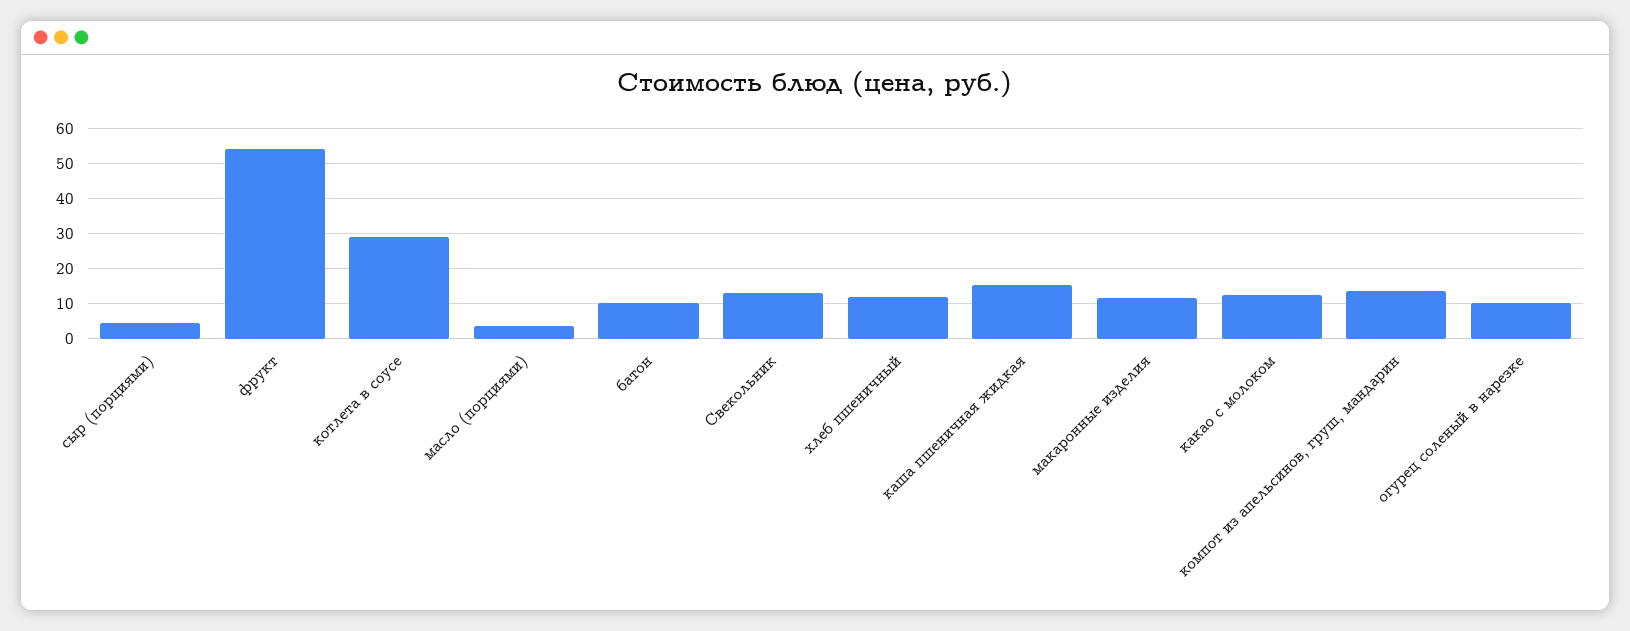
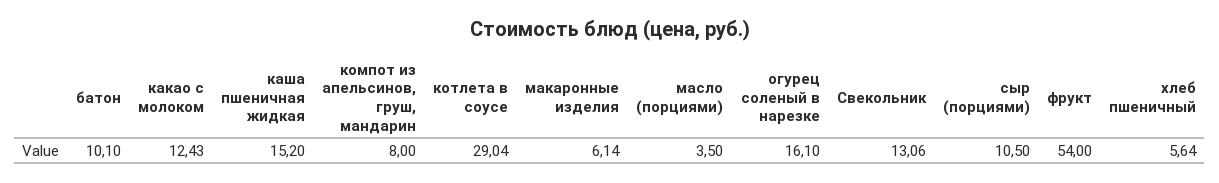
сыр (порциями): 4 -> 10.5
хлеб пшеничный: 12 -> 5.64
макаронные изделия: 12 -> 6.14
компот из апельсинов, груш, мандарин: 14 -> 8
огурец соленый в нарезке: 10 -> 16.1

